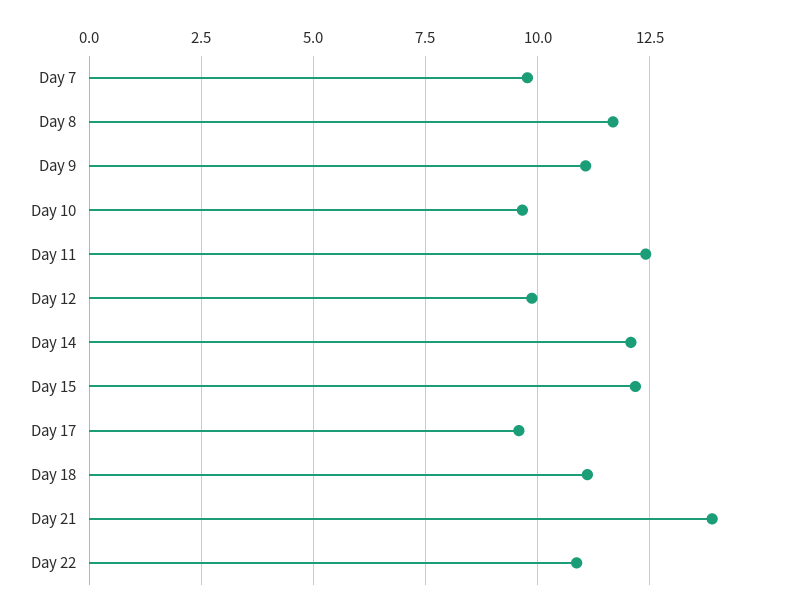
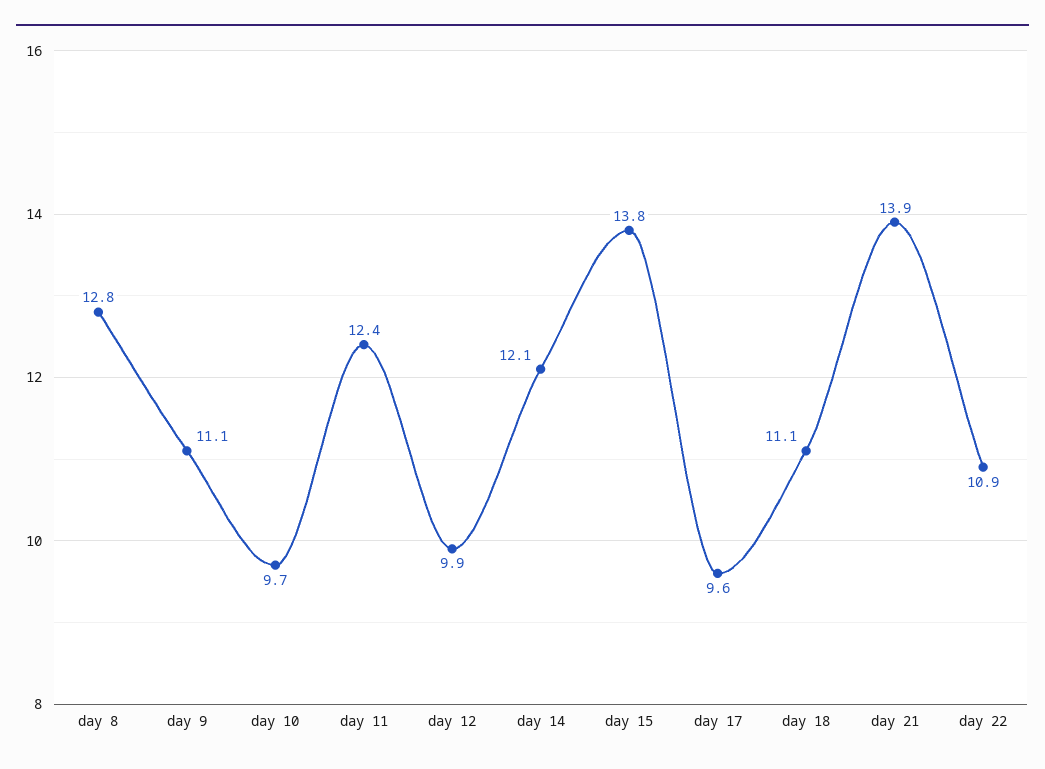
Day 7: 9.75 -> none
Day 8: 11.75 -> 12.8
Day 15: 12.25 -> 13.8

